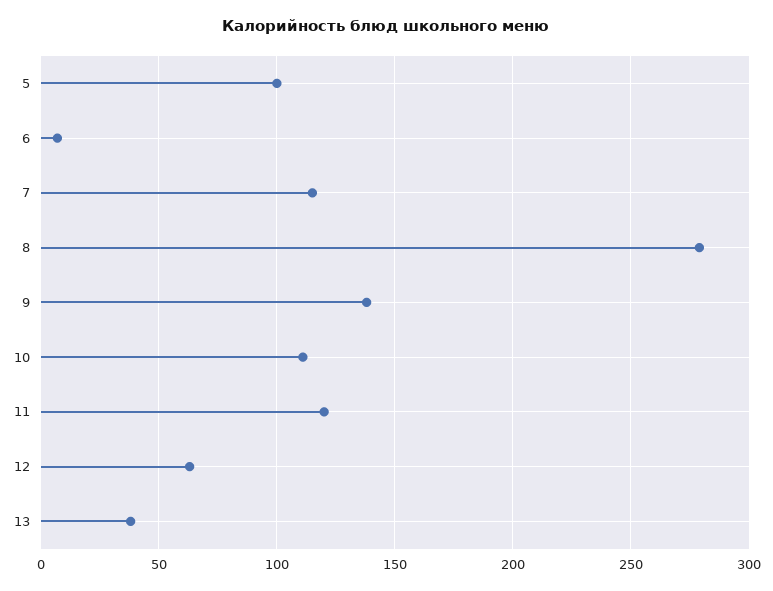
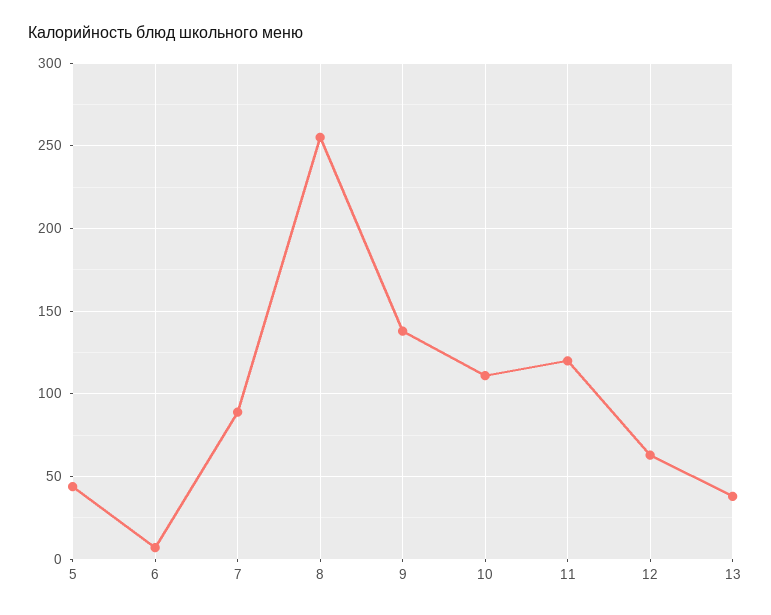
5: 100 -> 45
7: 115 -> 90
8: 280 -> 255

